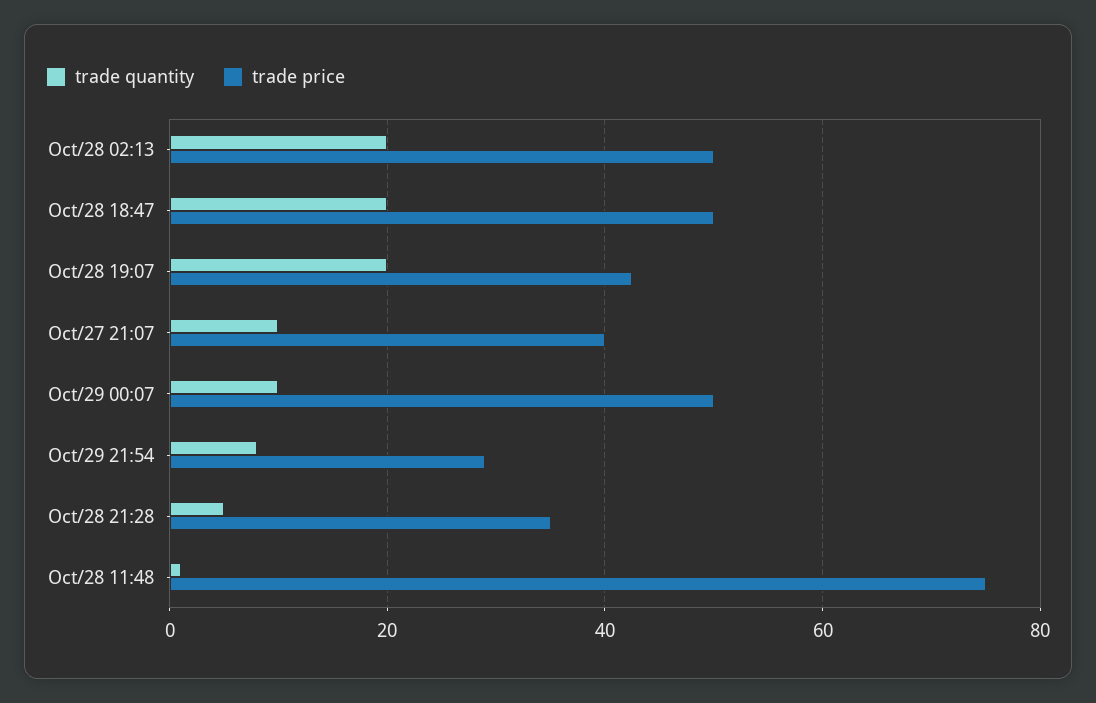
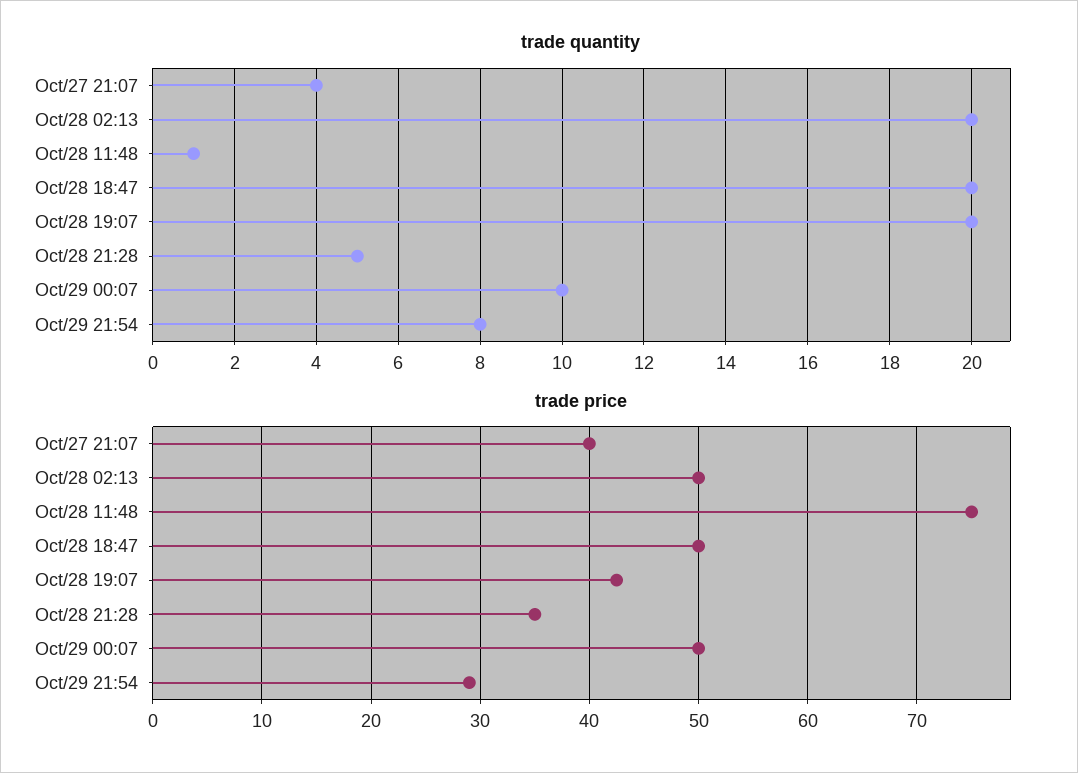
trade quantity, Oct/27 21:07: 10 -> 4

